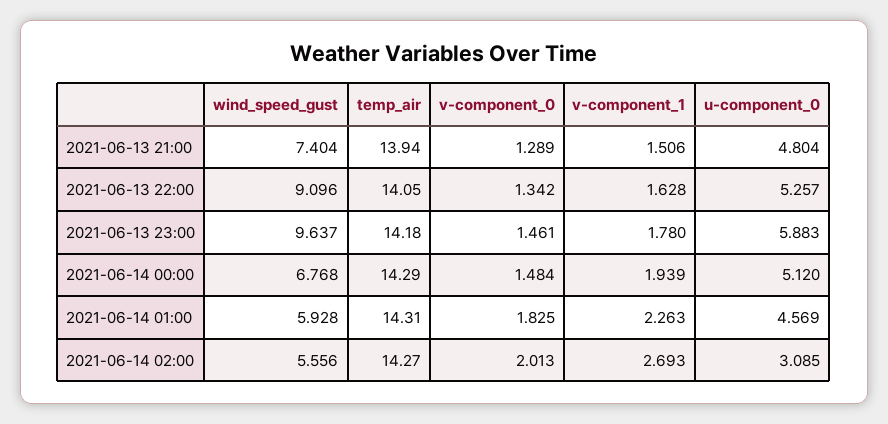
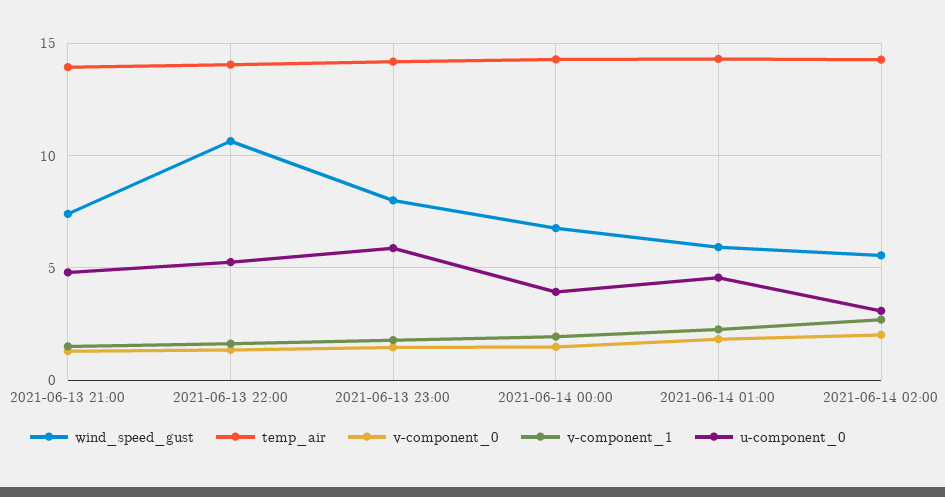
wind_speed_gust, 2021-06-13 22:00: 9.096 -> 10.5
wind_speed_gust, 2021-06-13 23:00: 9.637 -> 8
u-component_0, 2021-06-14 00:00: 5.12 -> 4

